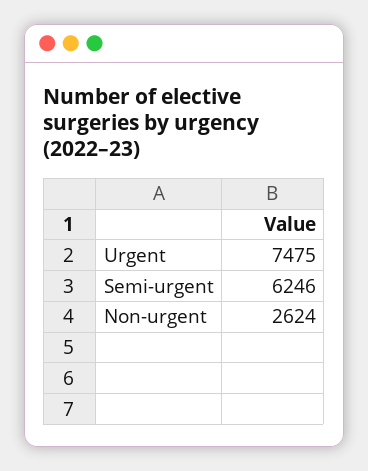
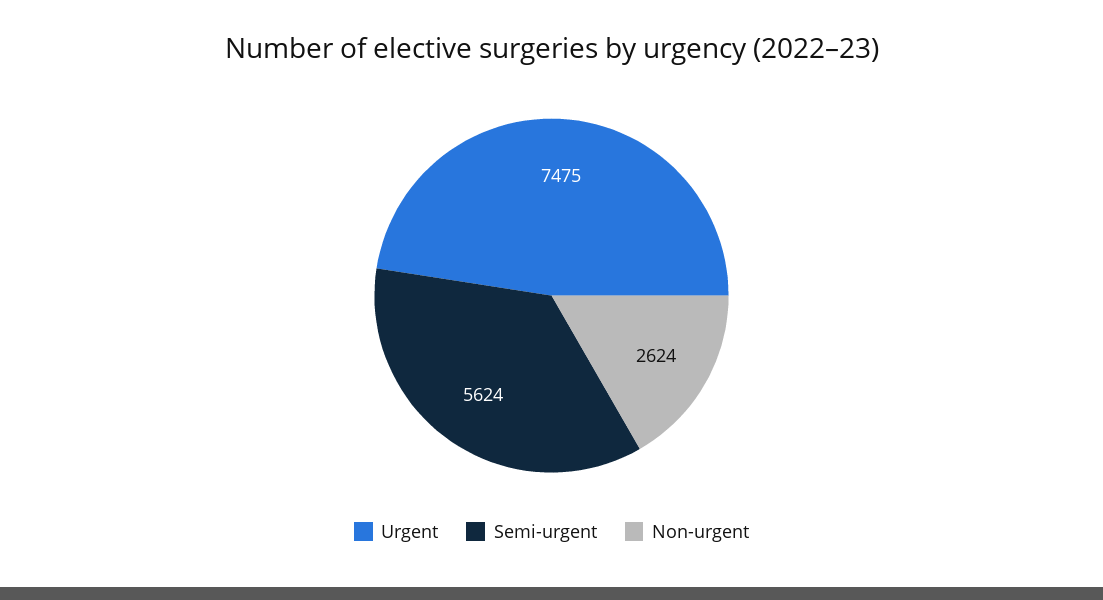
Semi-urgent: 6246 -> 5624

